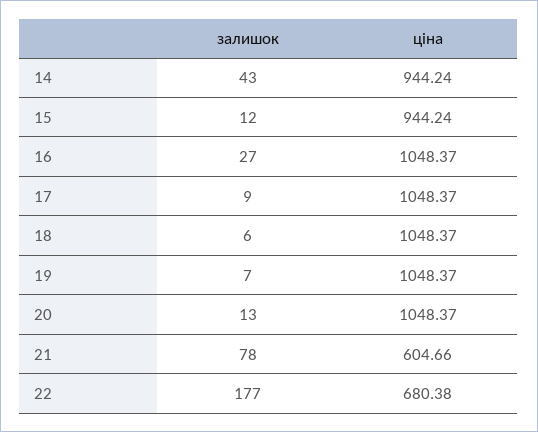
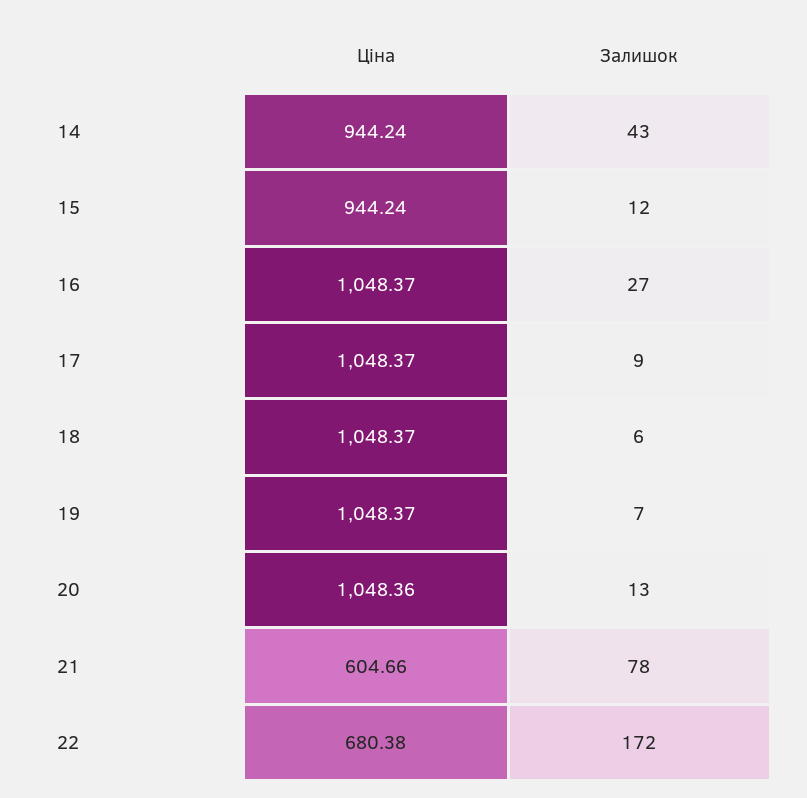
ціна, 20: 1048.37 -> 1048.36
залишок, 22: 177 -> 172

